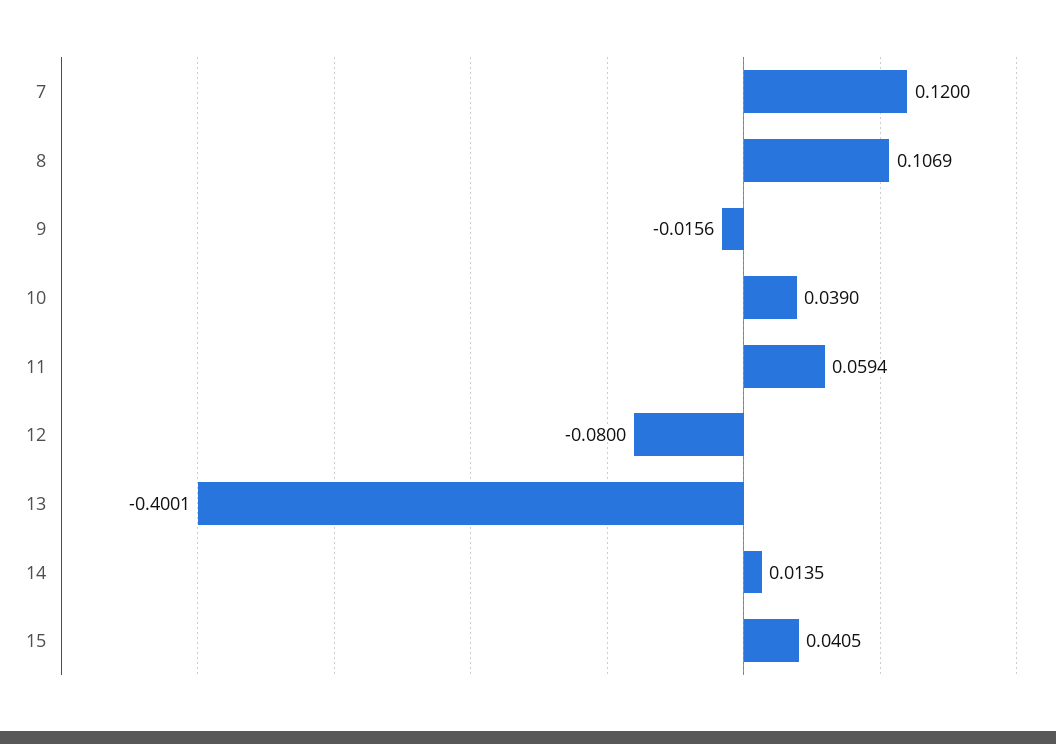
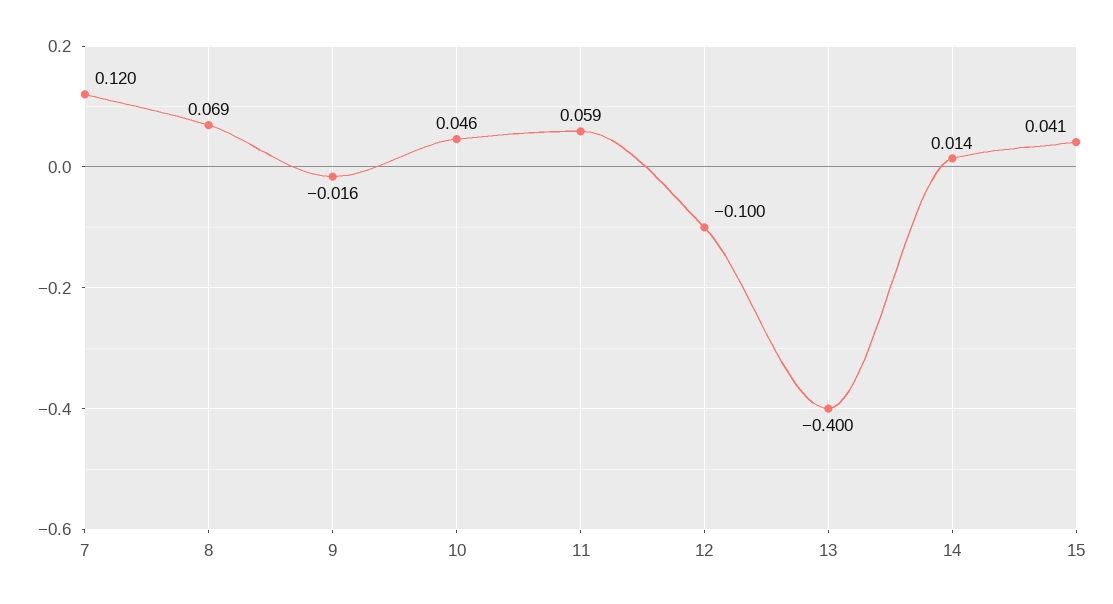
8: 0.1069 -> 0.069
10: 0.039 -> 0.046
12: -0.08 -> -0.1

